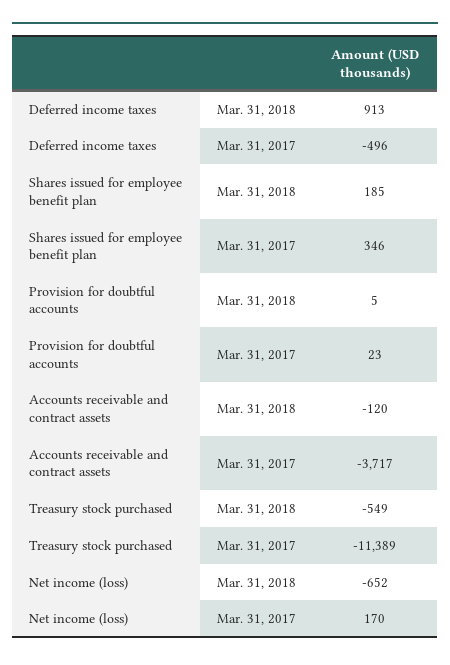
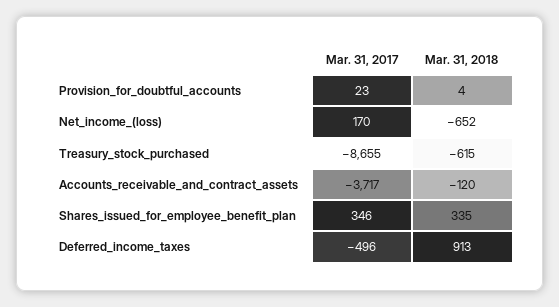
Shares issued for employee benefit plan, Mar. 31, 2018: 185 -> 335
Provision for doubtful accounts, Mar. 31, 2018: 5 -> 4
Treasury stock purchased, Mar. 31, 2018: -549 -> -615
Treasury stock purchased, Mar. 31, 2017: -11389 -> -8655

